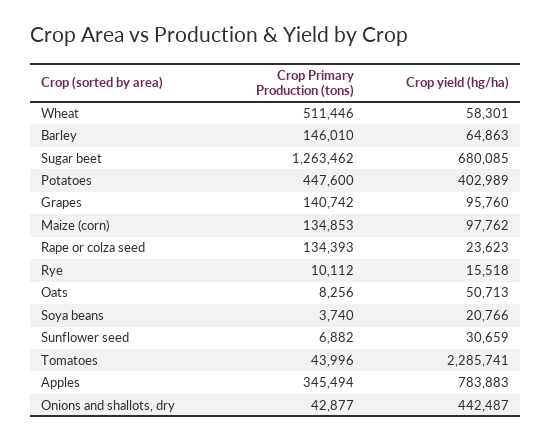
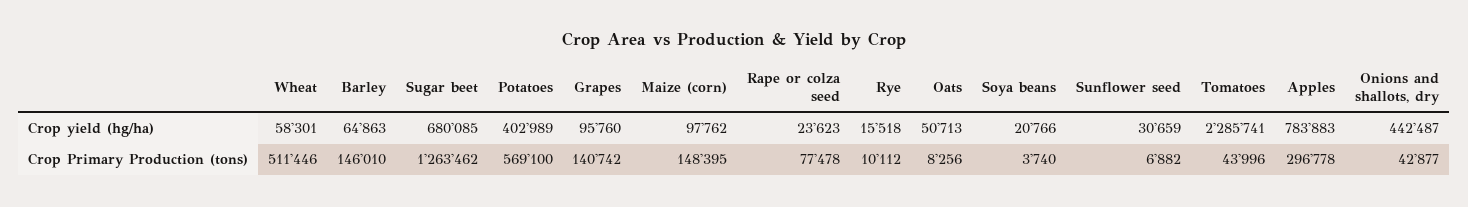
Crop Primary Production (tons), Potatoes: 447600 -> 569100
Crop Primary Production (tons), Maize (corn): 134853 -> 148395
Crop Primary Production (tons), Rape or colza seed: 134393 -> 77478
Crop Primary Production (tons), Apples: 345494 -> 296778

